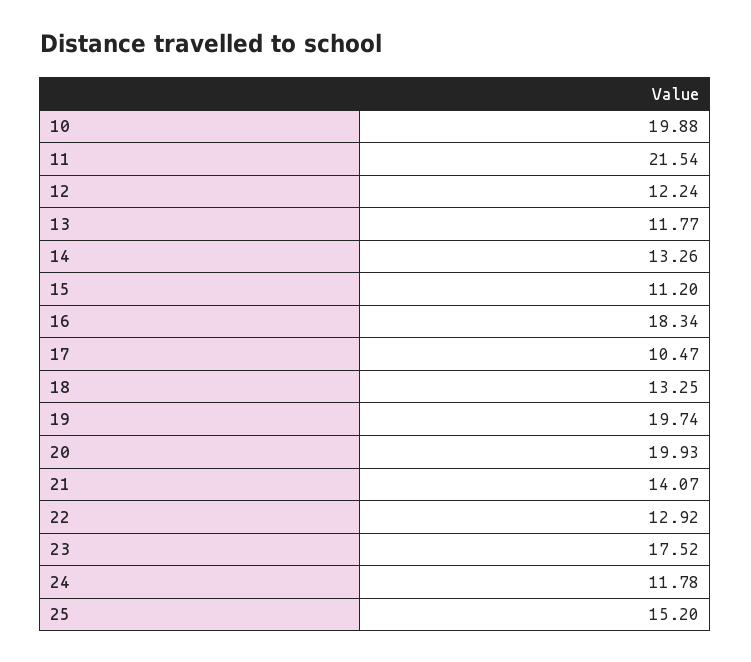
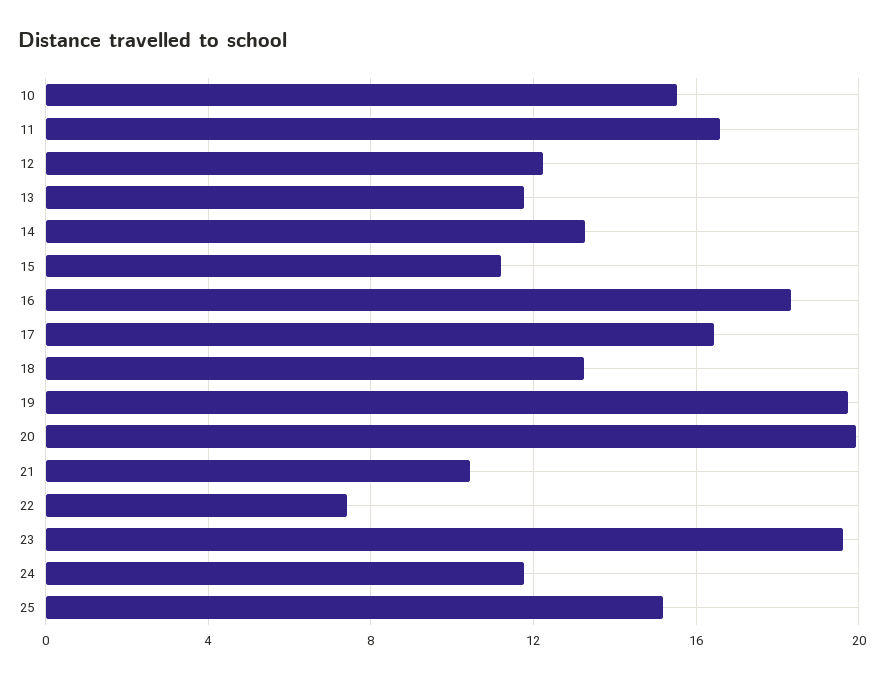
10: 19.88 -> 15.5
11: 21.54 -> 16.5
17: 10.47 -> 16.5
21: 14.07 -> 10.5
22: 12.92 -> 7.5
23: 17.52 -> 19.5

